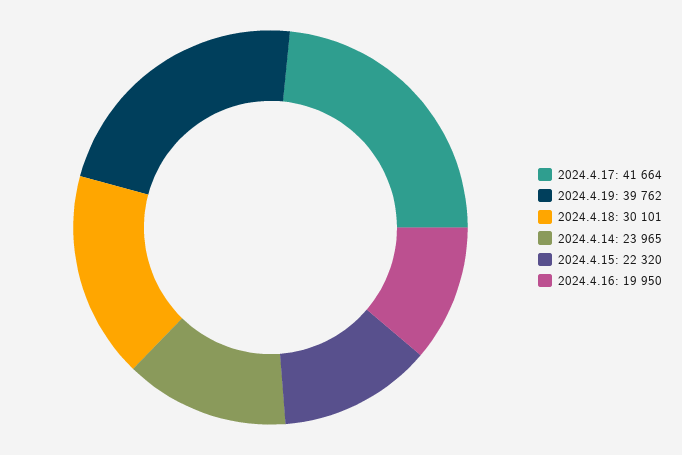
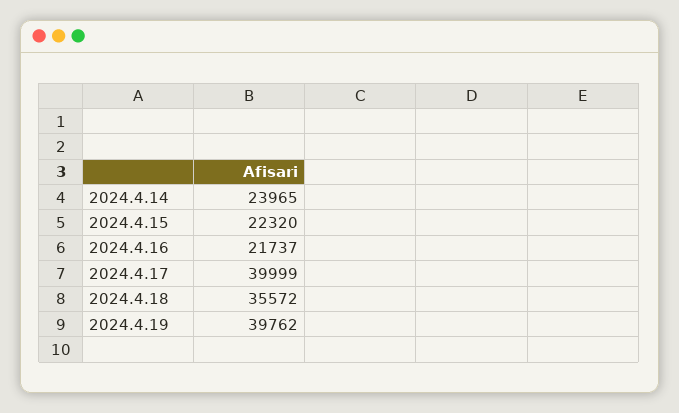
2024.4.17: 41664 -> 39999
2024.4.18: 30101 -> 35572
2024.4.16: 19950 -> 21737

